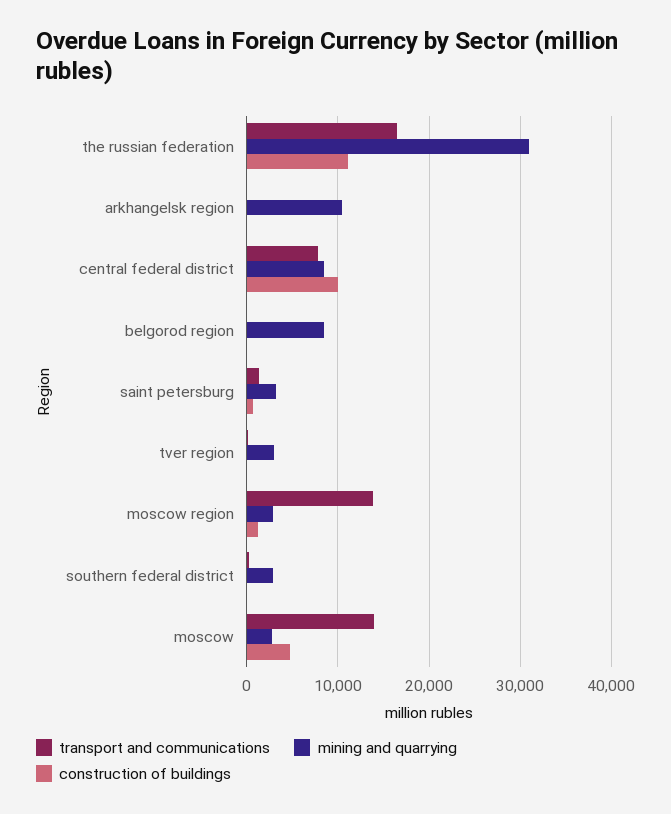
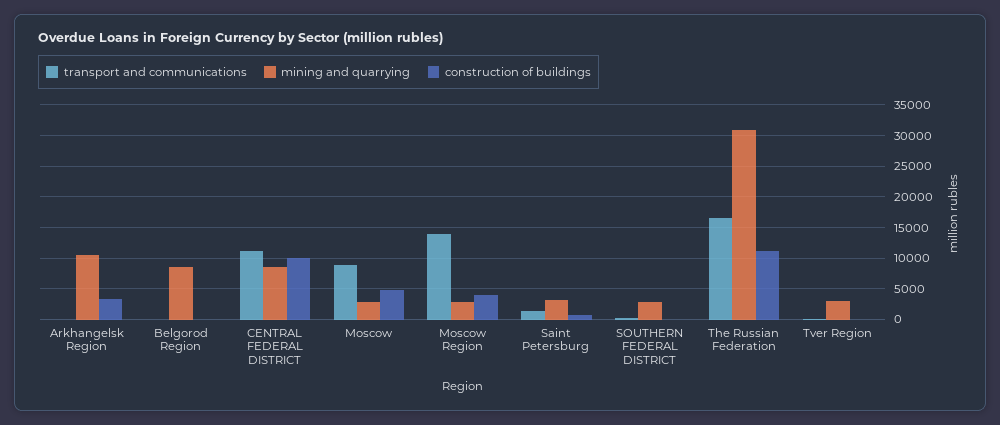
construction of buildings, arkhangelsk region: 0 -> 3000
transport and communications, central federal district: 8000 -> 11000
construction of buildings, moscow region: 1000 -> 4000
transport and communications, moscow: 14000 -> 9000

